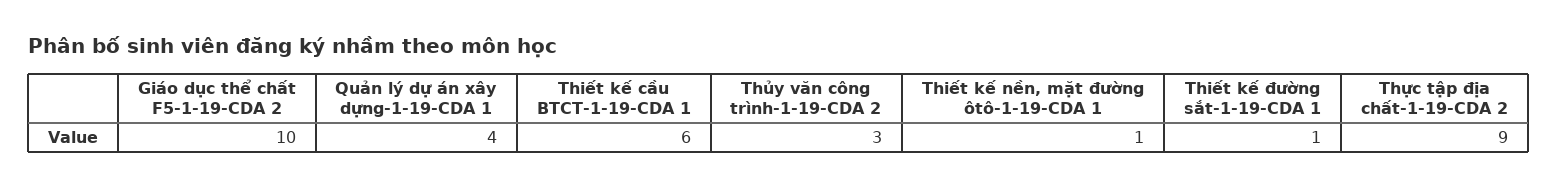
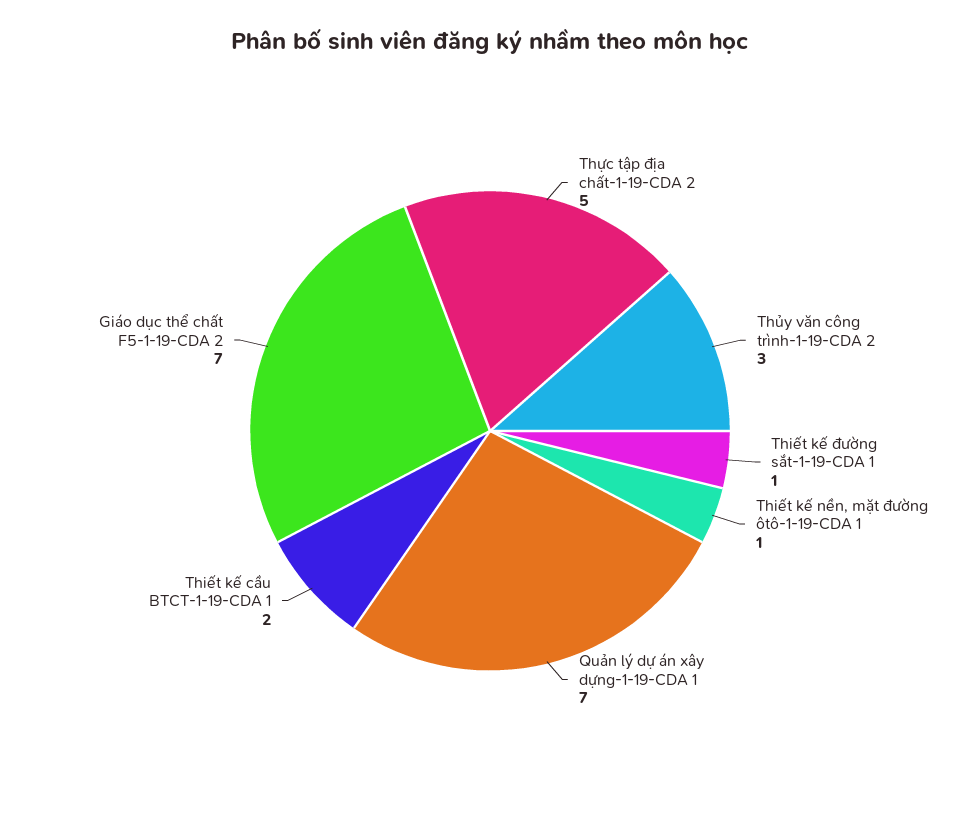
Giáo dục thể chất F5-1-19-CDA 2: 10 -> 7
Quản lý dự án xây dựng-1-19-CDA 1: 4 -> 7
Thiết kế cầu BTCT-1-19-CDA 1: 6 -> 2
Thực tập địa chất-1-19-CDA 2: 9 -> 5

